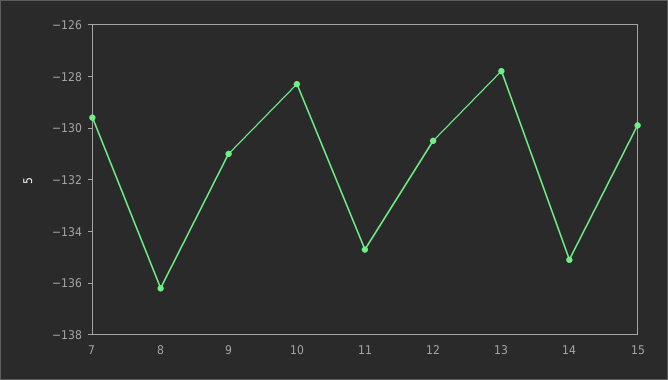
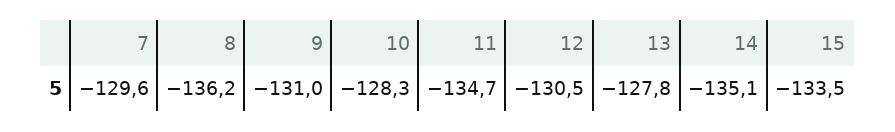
15: -130 -> -133.5

